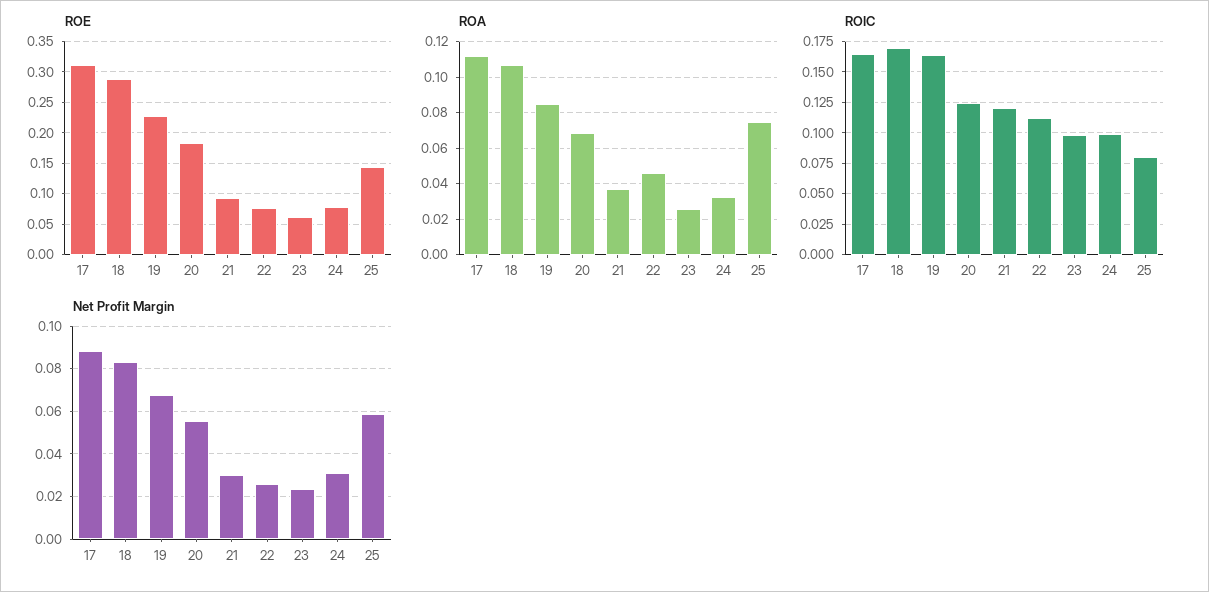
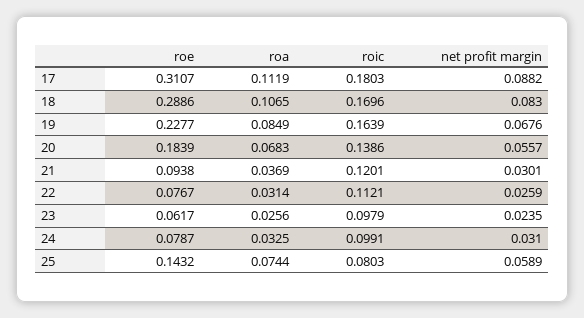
ROA, 22: 0.045 -> 0.0314
ROIC, 17: 0.165 -> 0.1803
ROIC, 20: 0.125 -> 0.1386

